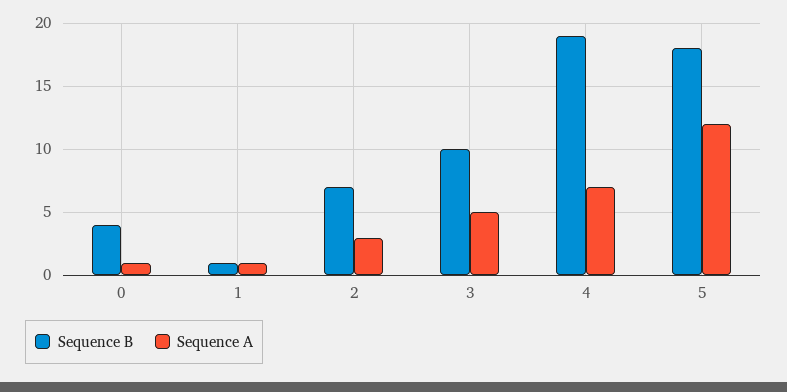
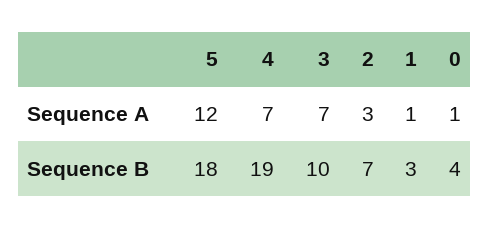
Sequence B, 1: 1 -> 3
Sequence A, 3: 5 -> 7

